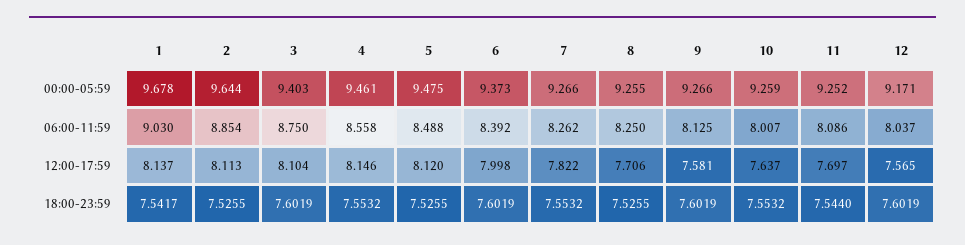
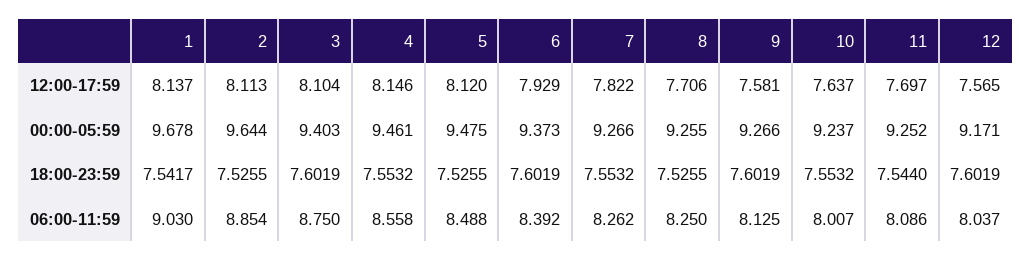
10, 00:00-05:59: 9.259 -> 9.237
6, 12:00-17:59: 7.998 -> 7.929

